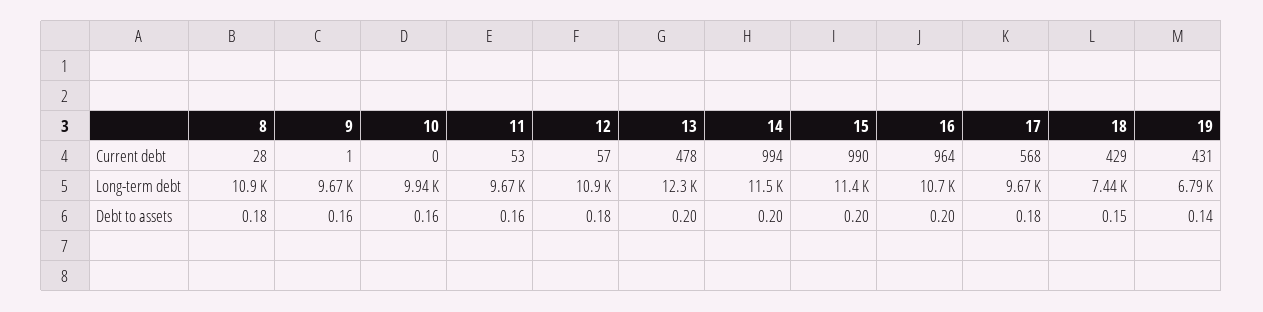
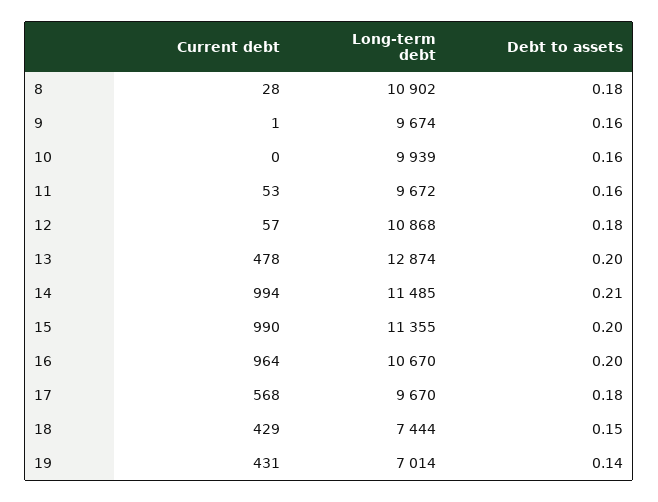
13, Long-term debt: 12300 -> 12874
19, Long-term debt: 6790 -> 7014
14, Debt to assets: 0.2 -> 0.21

